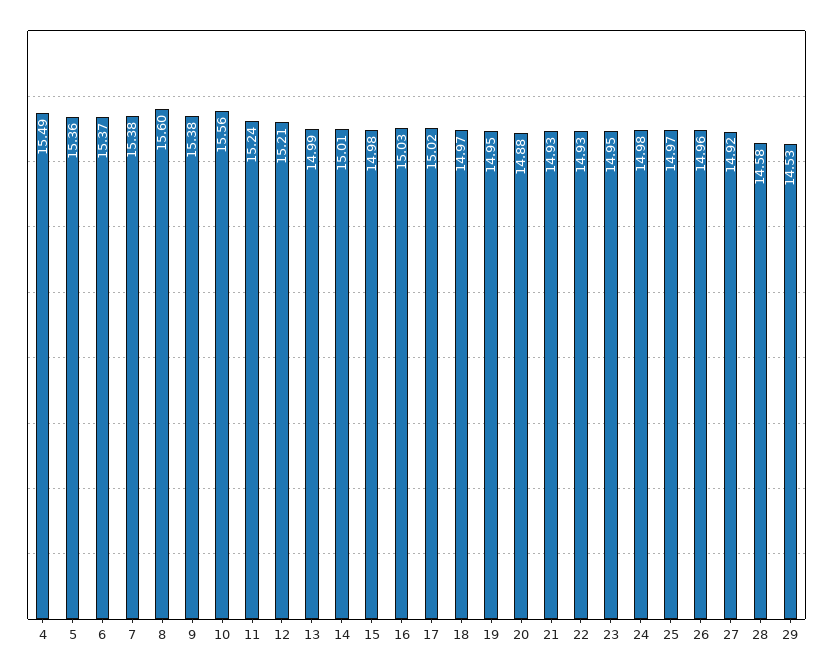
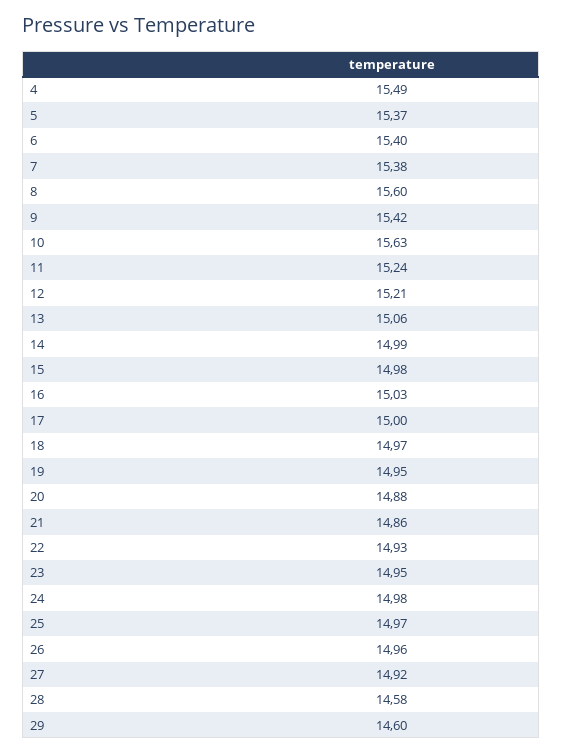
5: 15.36 -> 15.37
6: 15.37 -> 15.4
9: 15.38 -> 15.42
10: 15.56 -> 15.63
13: 14.99 -> 15.06
14: 15.01 -> 14.99
17: 15.02 -> 15
21: 14.93 -> 14.86
29: 14.53 -> 14.6

